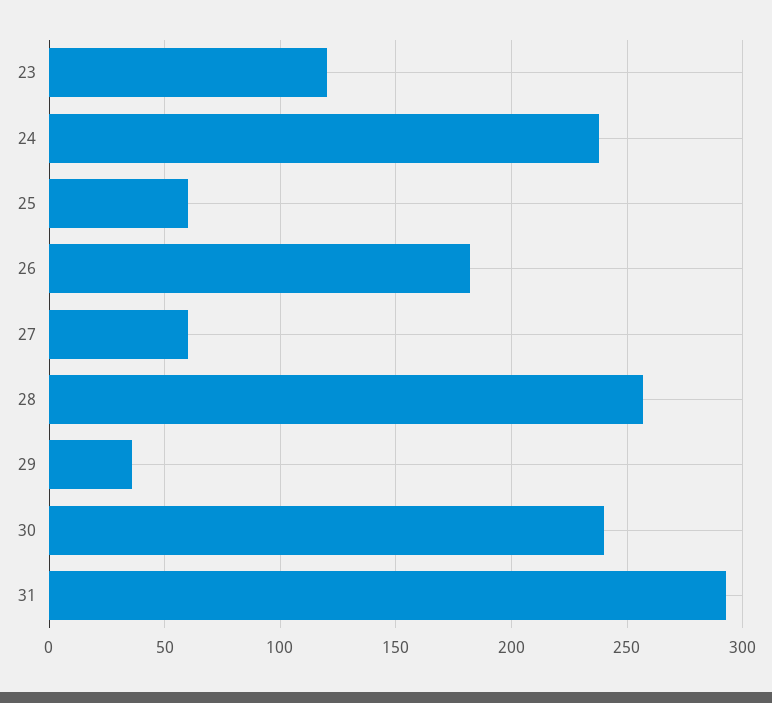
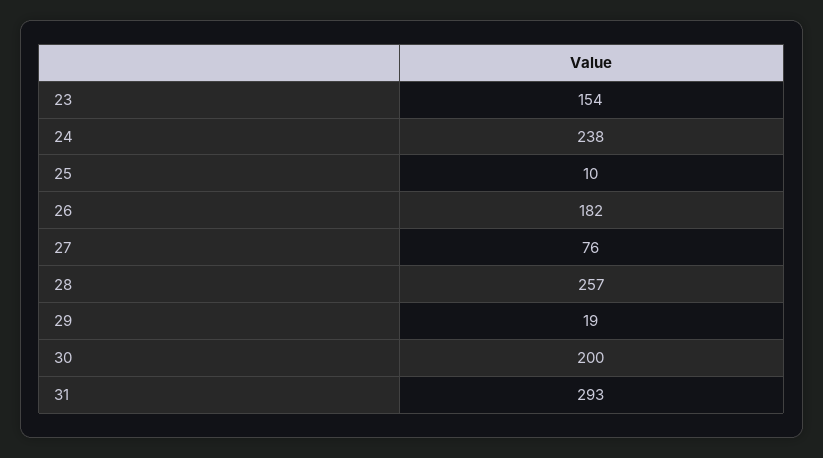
23: 120 -> 154
25: 60 -> 10
27: 60 -> 76
29: 35 -> 19
30: 240 -> 200

